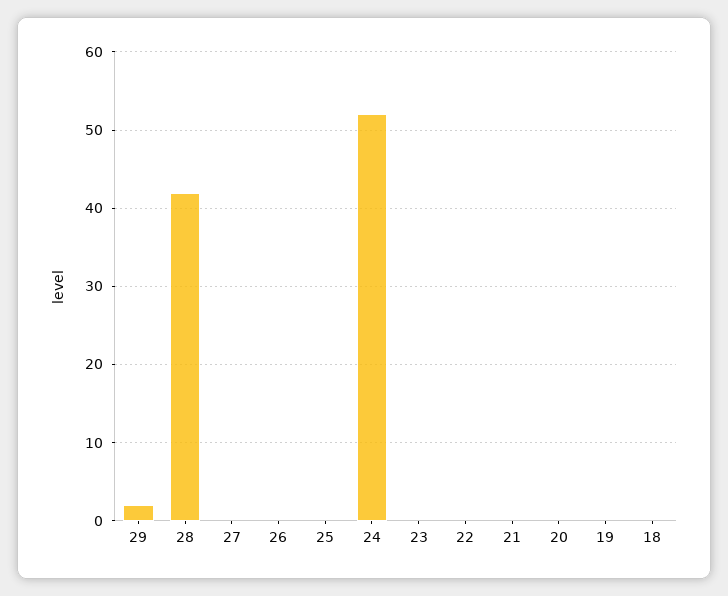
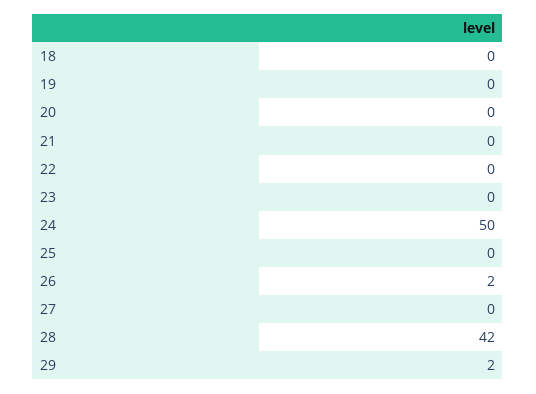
26: 0 -> 2
24: 52 -> 50

